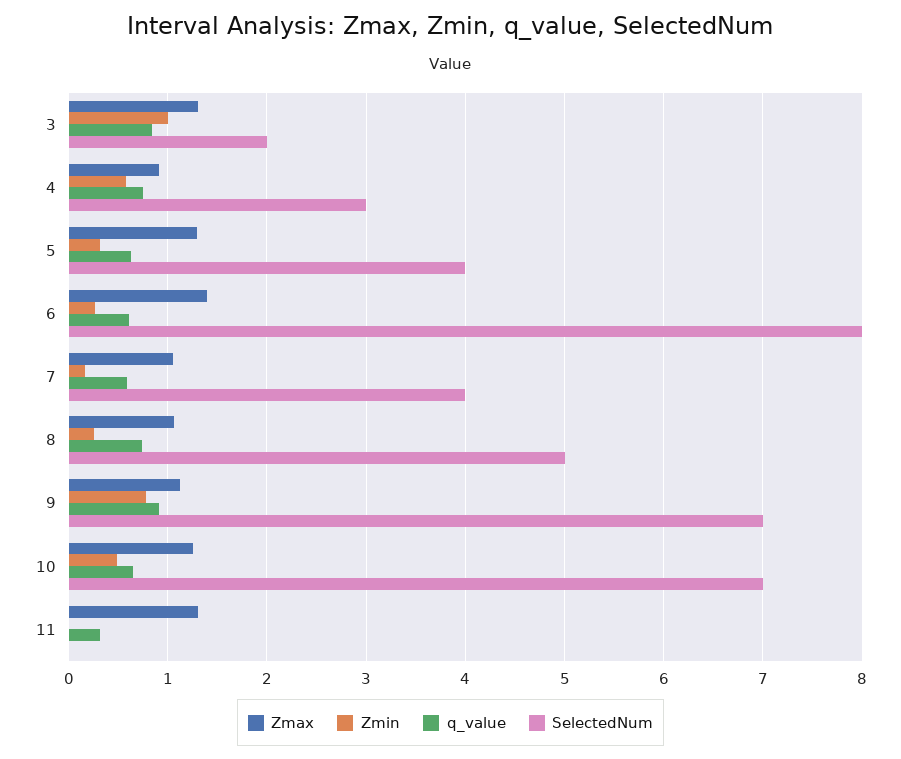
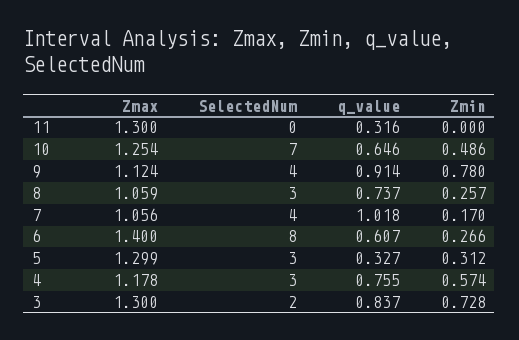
Zmin, 3: 1 -> 0.728
Zmax, 4: 0.9 -> 1.178
q_value, 5: 0.6 -> 0.327
SelectedNum, 5: 4 -> 3
q_value, 7: 0.6 -> 1.018
SelectedNum, 8: 5 -> 3
SelectedNum, 9: 7 -> 4

